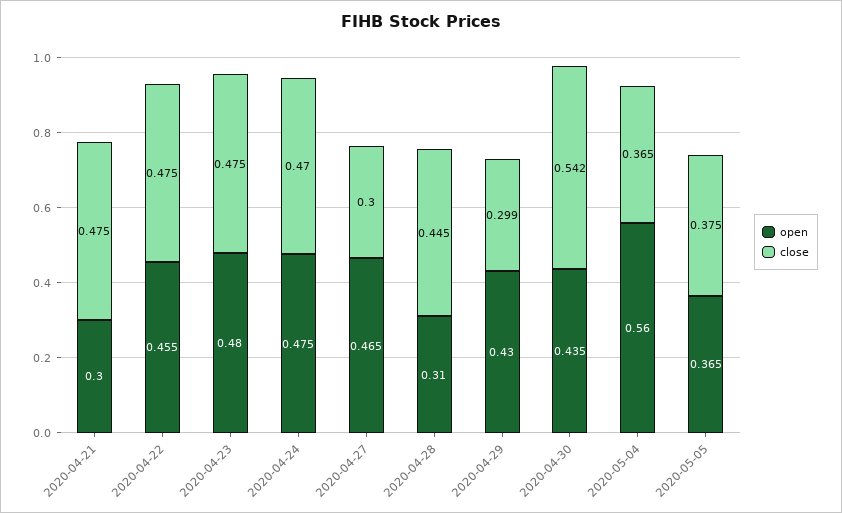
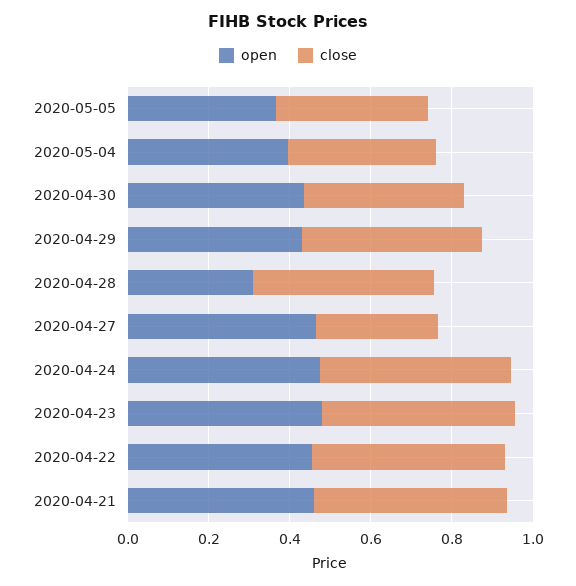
open, 2020-04-21: 0.3 -> 0.45
close, 2020-04-29: 0.299 -> 0.45
close, 2020-04-30: 0.542 -> 0.4
open, 2020-05-04: 0.56 -> 0.4

